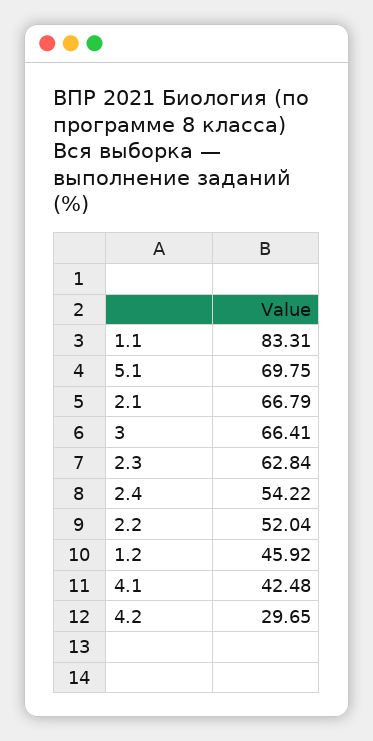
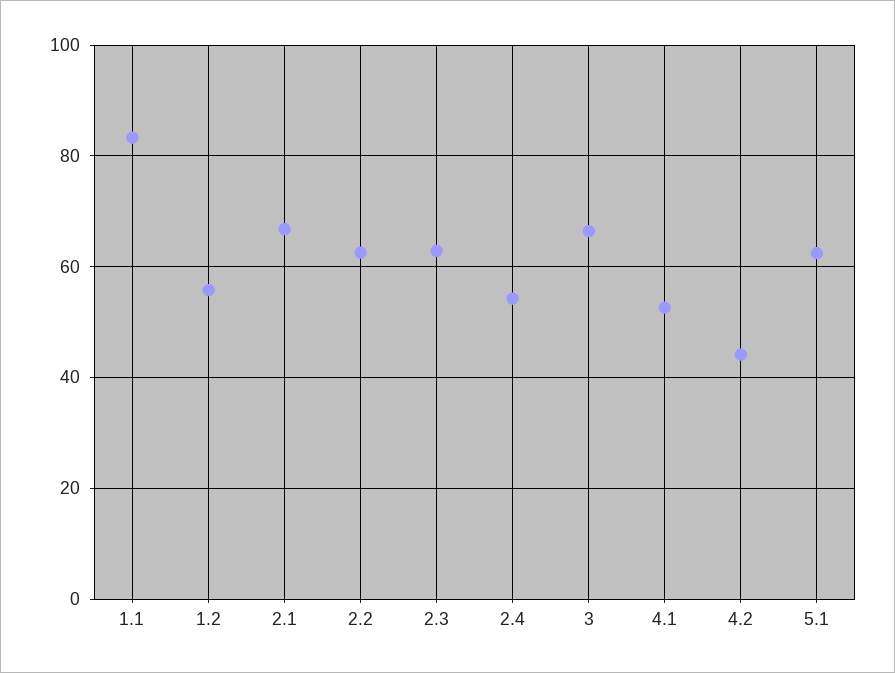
5.1: 69.75 -> 62
2.2: 52.04 -> 62
1.2: 45.92 -> 56
4.1: 42.48 -> 52
4.2: 29.65 -> 44

